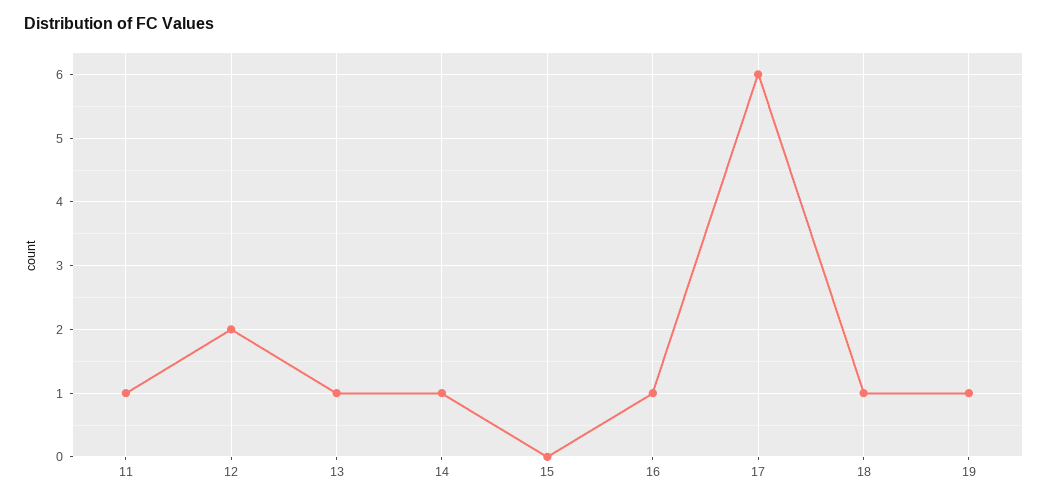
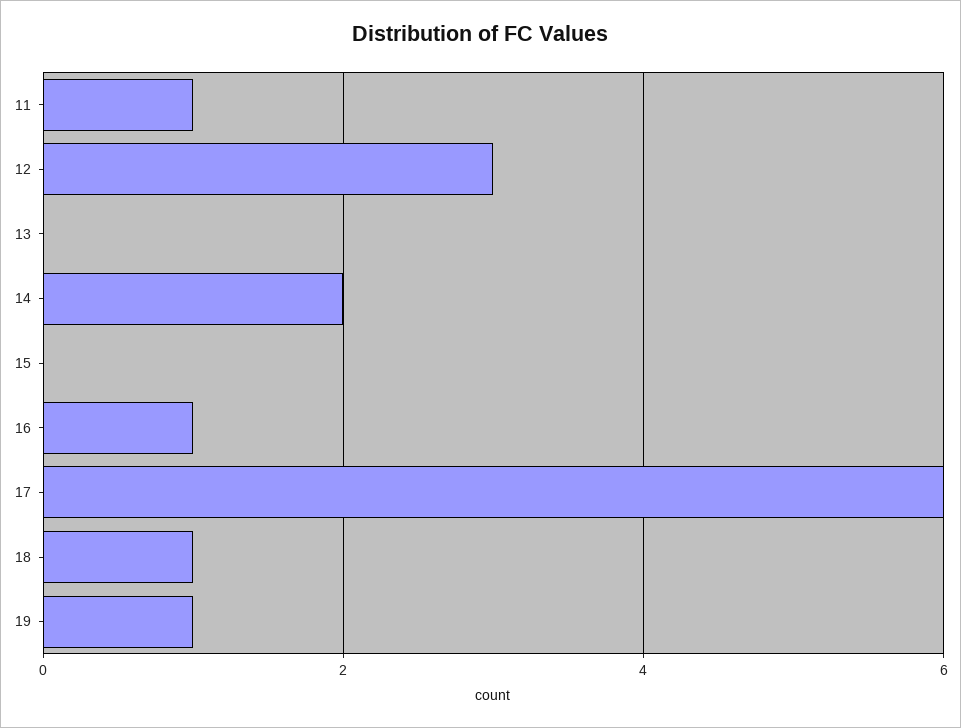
12: 2 -> 3
13: 1 -> 0
14: 1 -> 2

